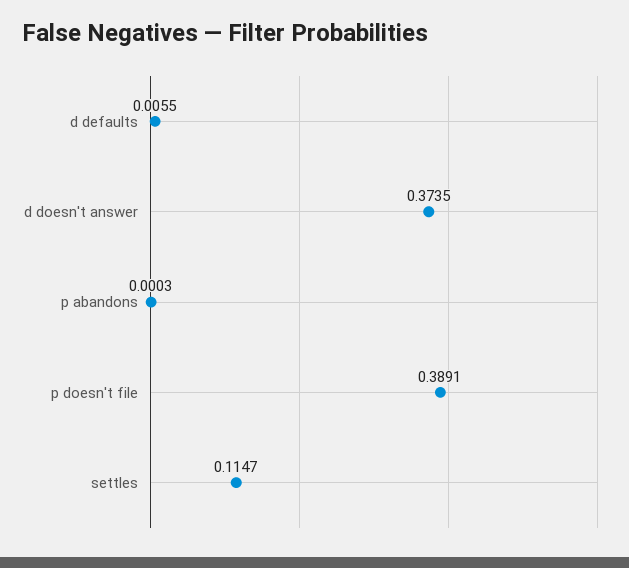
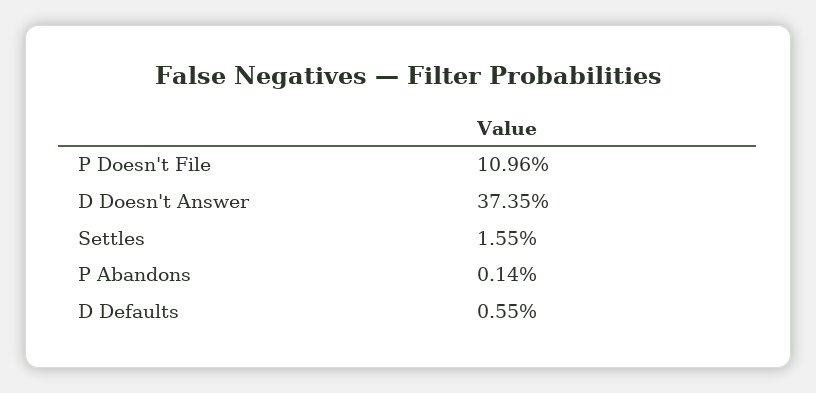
p abandons: 0.0003 -> 0.0014
p doesn't file: 0.3891 -> 0.1096
settles: 0.1147 -> 0.0155

